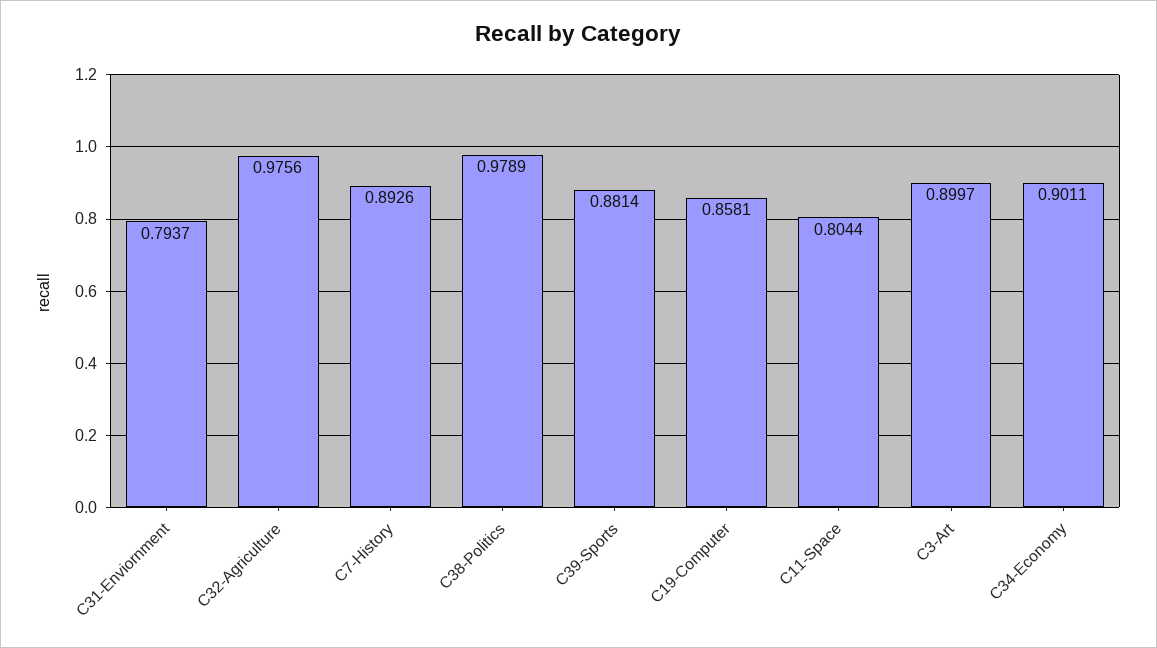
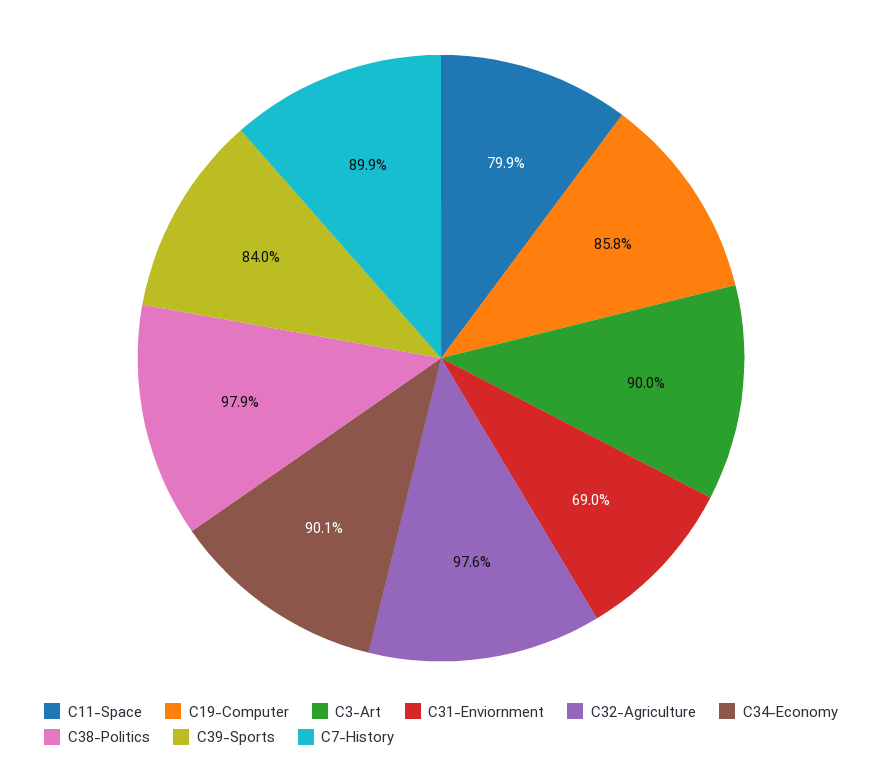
C31-Enviornment: 0.7937 -> 0.69
C7-History: 0.8926 -> 0.899
C39-Sports: 0.8814 -> 0.84
C11-Space: 0.8044 -> 0.799

